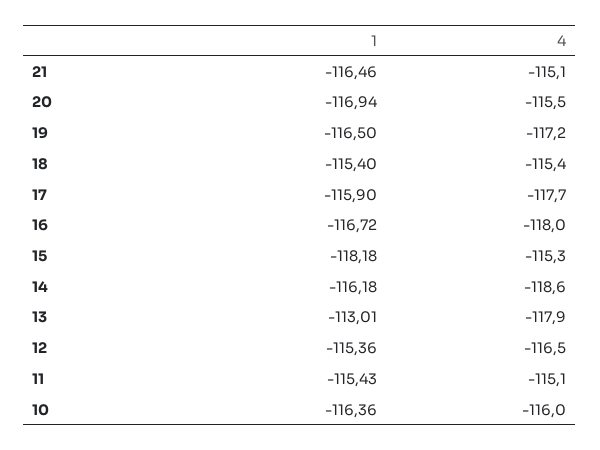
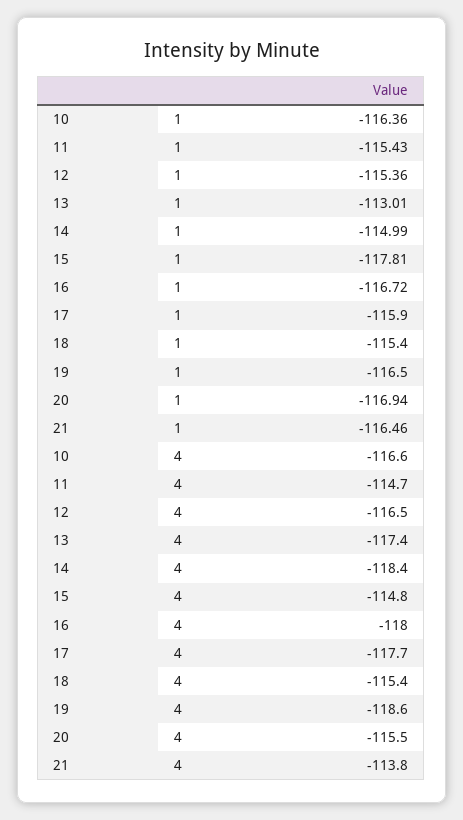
4, 21: -115.1 -> -113.8
4, 19: -117.2 -> -118.6
1, 15: -118.18 -> -117.81
4, 15: -115.3 -> -114.8
1, 14: -116.18 -> -114.99
4, 14: -118.6 -> -118.4
4, 13: -117.9 -> -117.4
4, 11: -115.1 -> -114.7
4, 10: -116 -> -116.6

